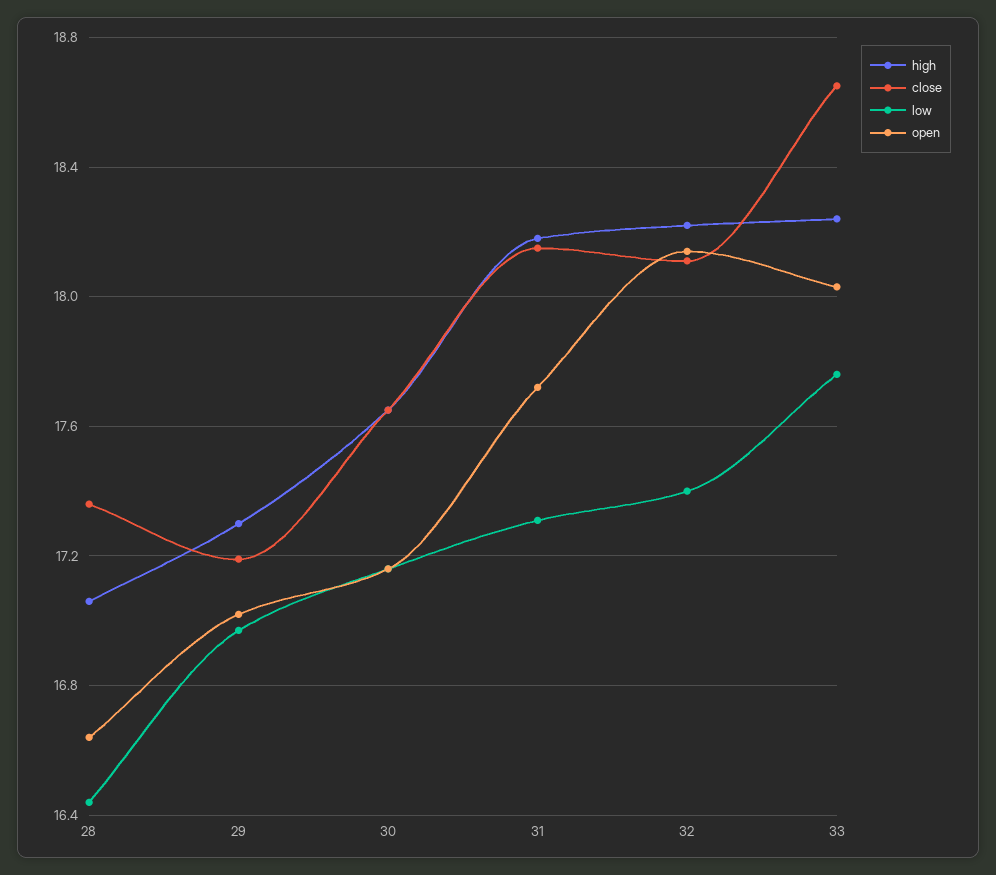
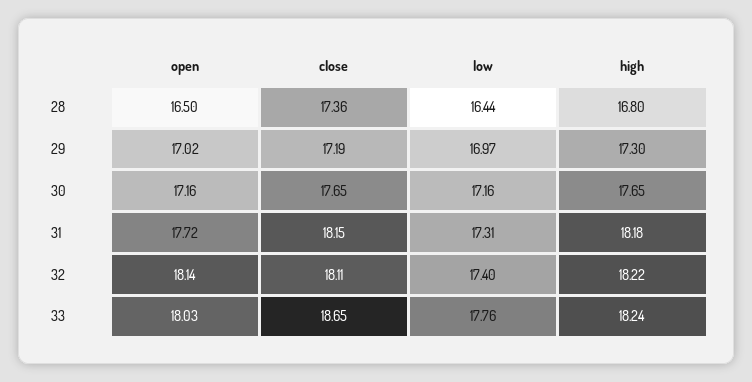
high, 28: 17.05 -> 16.8
open, 28: 16.65 -> 16.5

